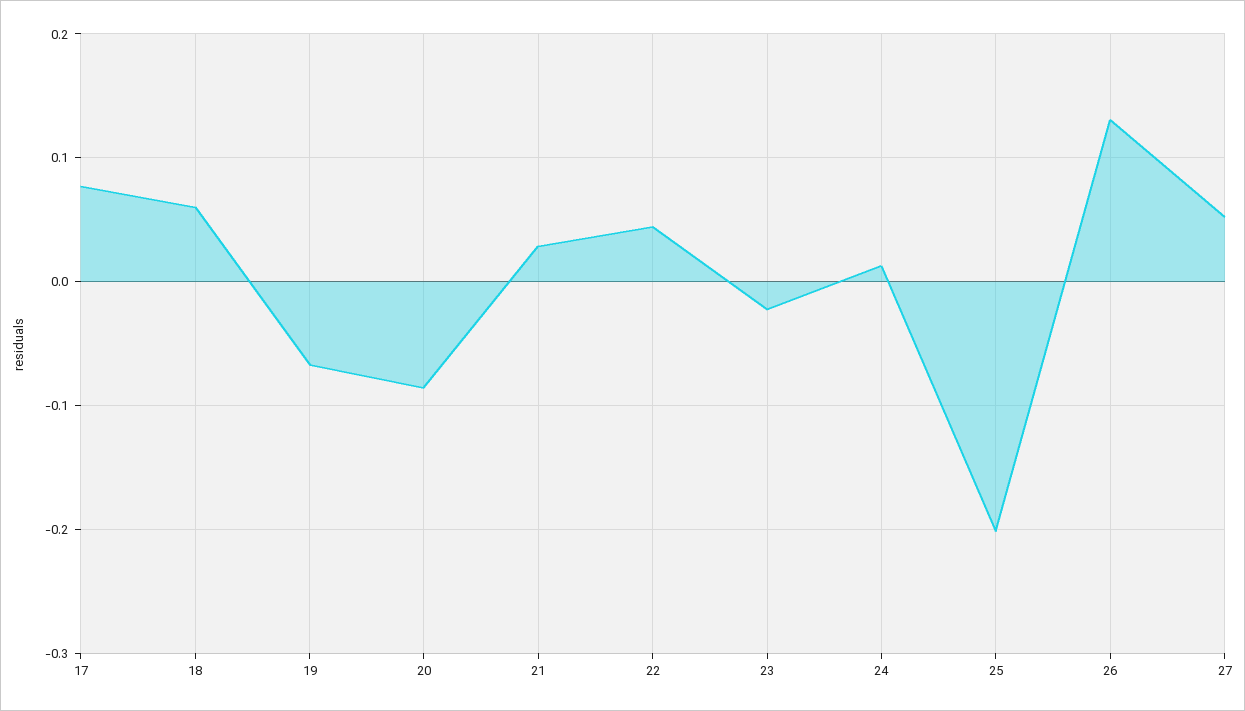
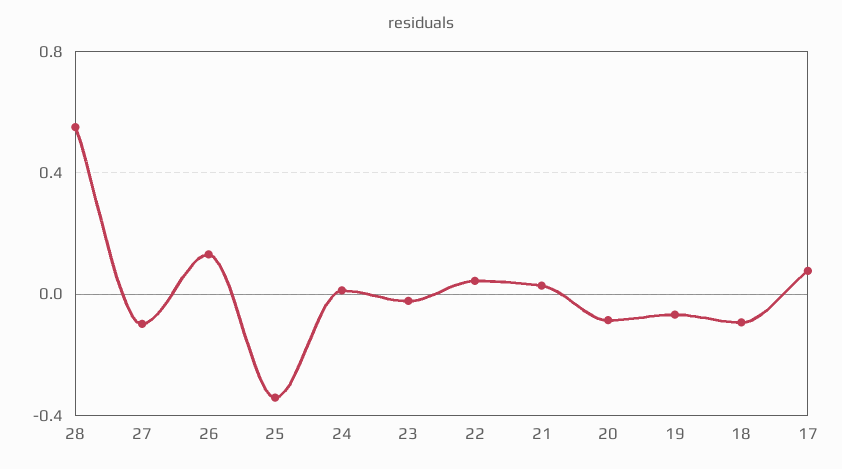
18: 0.06 -> -0.1
25: -0.2 -> -0.35
27: 0.05 -> -0.1
28: none -> 0.55

